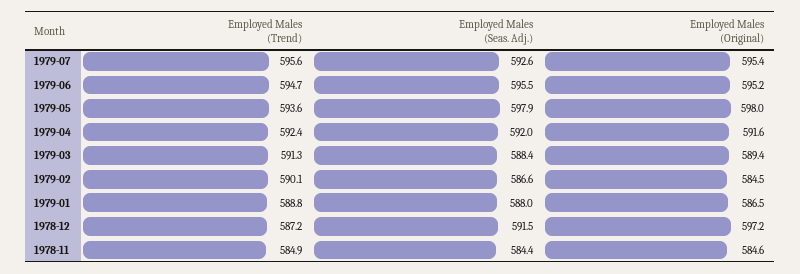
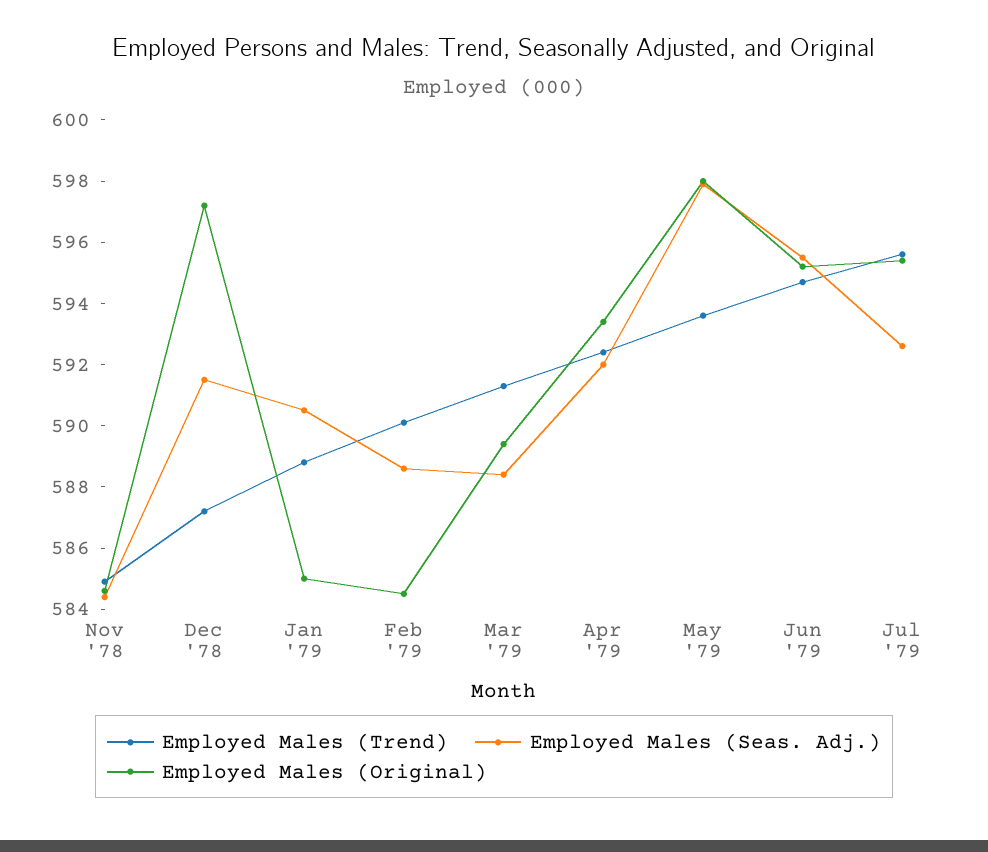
Employed Males (Original), 1979-04: 591.6 -> 593.5
Employed Males (Seas. Adj.), 1979-02: 586.6 -> 588.5
Employed Males (Seas. Adj.), 1979-01: 588 -> 590.5
Employed Males (Original), 1979-01: 586.5 -> 585

